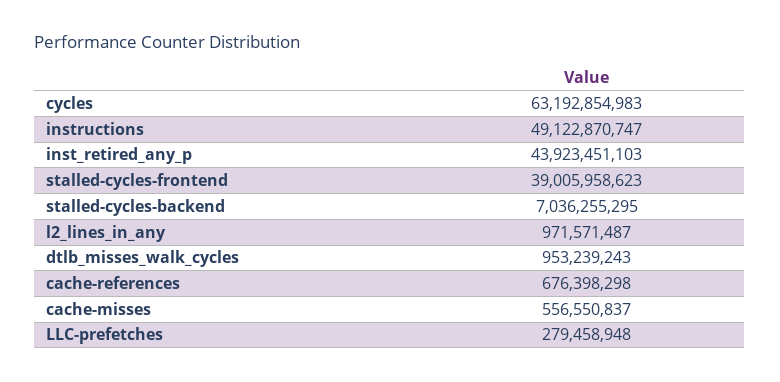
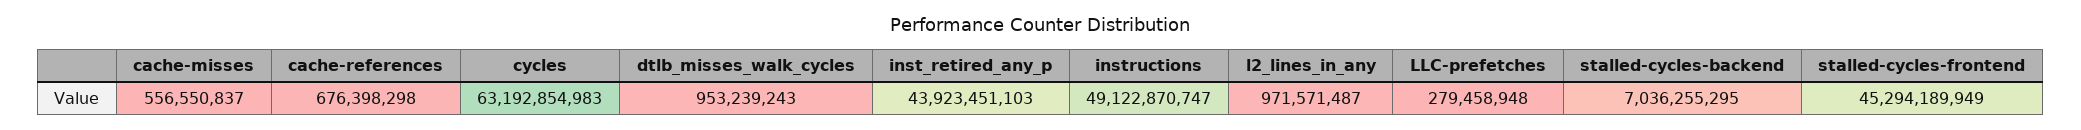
stalled-cycles-frontend: 39005958623 -> 45294189949

